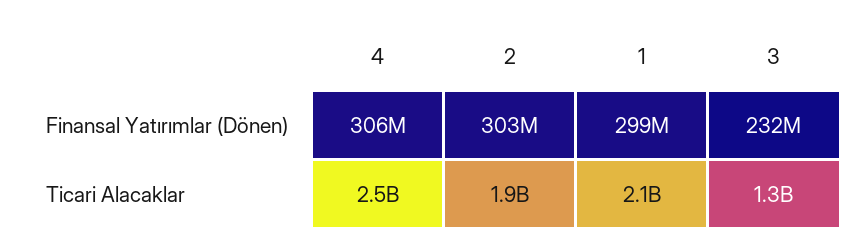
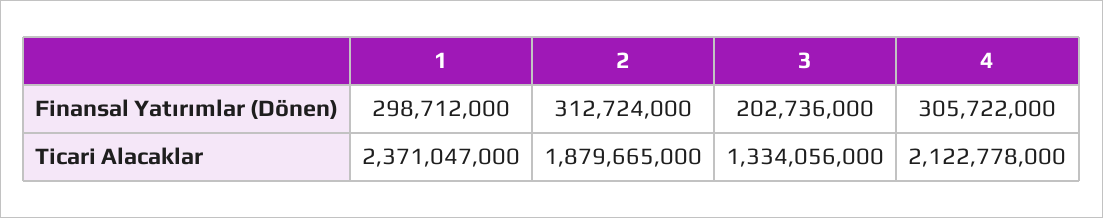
2, Finansal Yatırımlar (Dönen): 303000000 -> 312724000
3, Finansal Yatırımlar (Dönen): 232000000 -> 202736000
4, Ticari Alacaklar: 2500000000 -> 2122778000
1, Ticari Alacaklar: 2100000000 -> 2371047000

